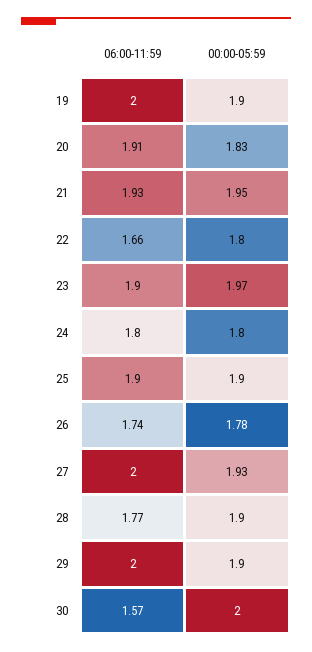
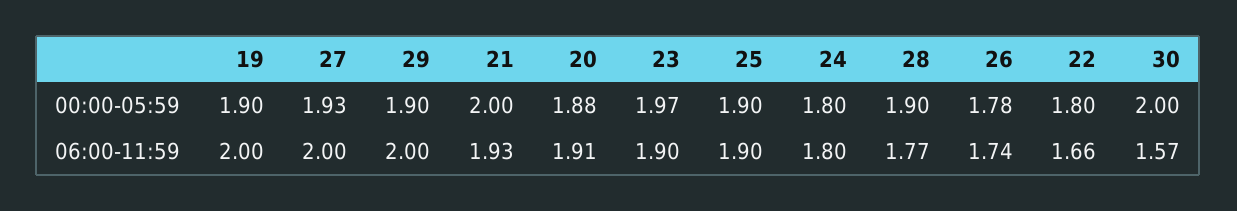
00:00-05:59, 20: 1.83 -> 1.88
00:00-05:59, 21: 1.95 -> 2

